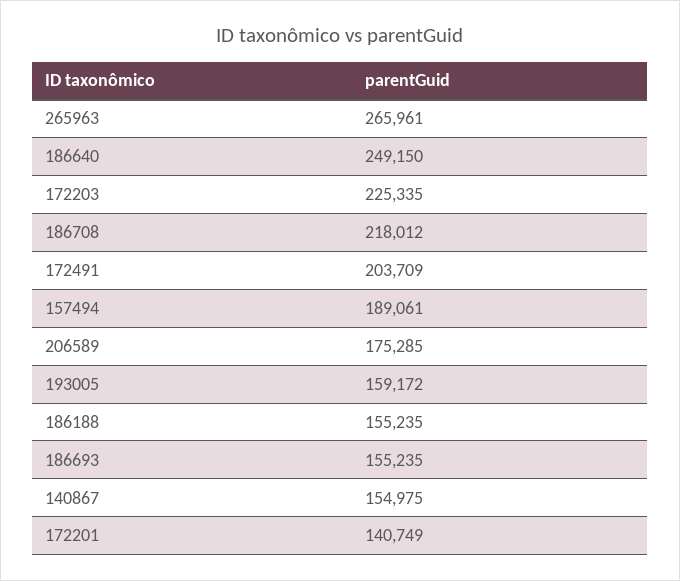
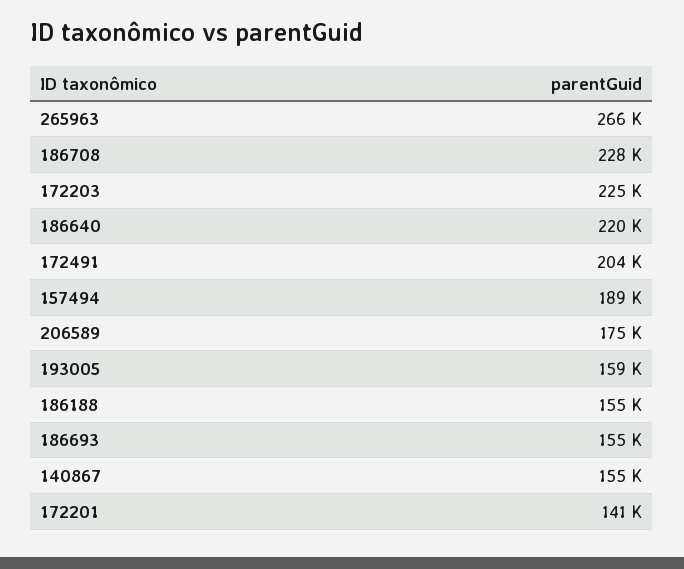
186640: 249150 -> 220000
186708: 218012 -> 228000

